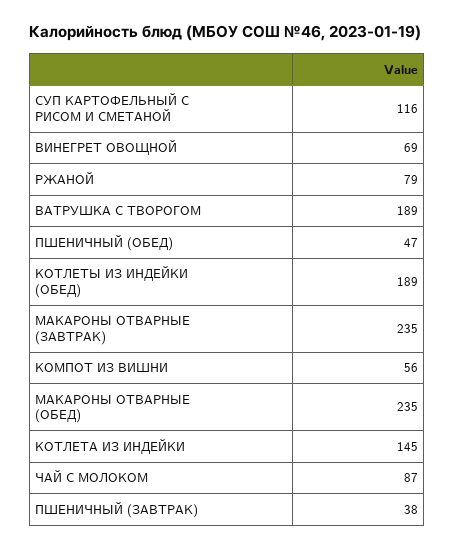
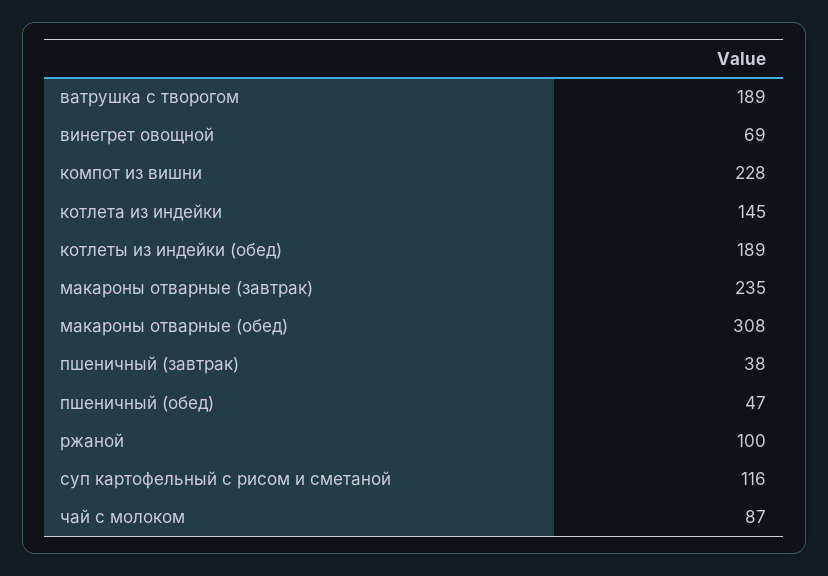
РЖАНОЙ: 79 -> 100
КОМПОТ ИЗ ВИШНИ: 56 -> 228
МАКАРОНЫ ОТВАРНЫЕ (ОБЕД): 235 -> 308

